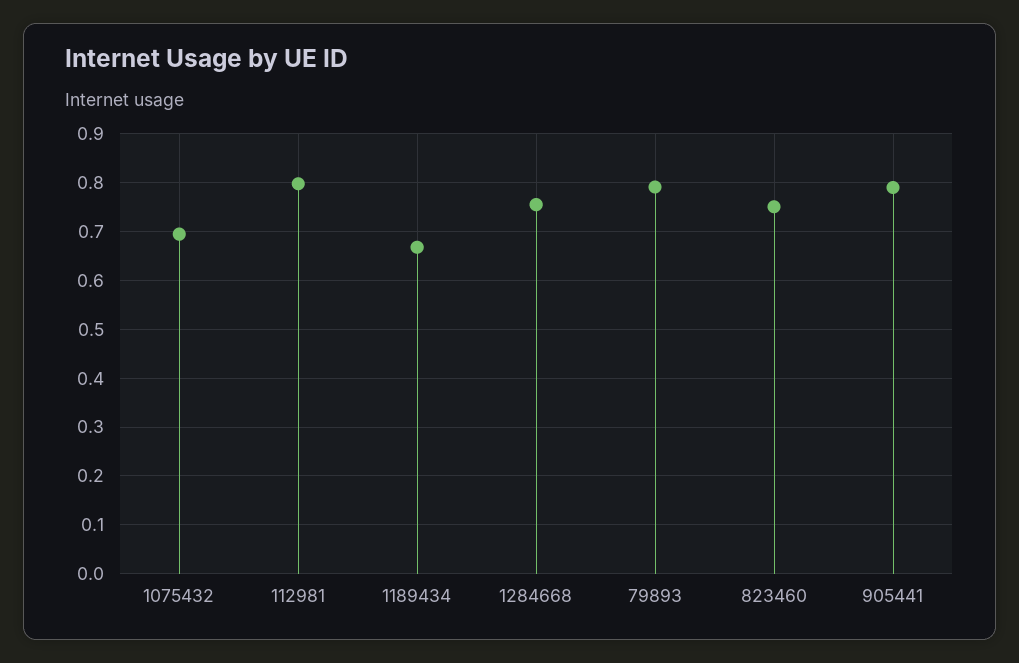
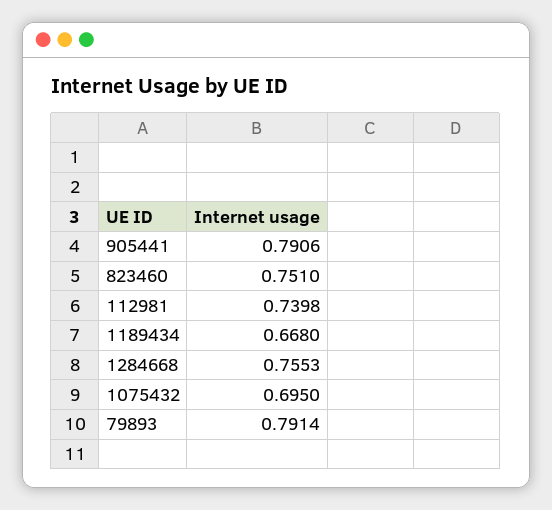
112981: 0.8 -> 0.7398

